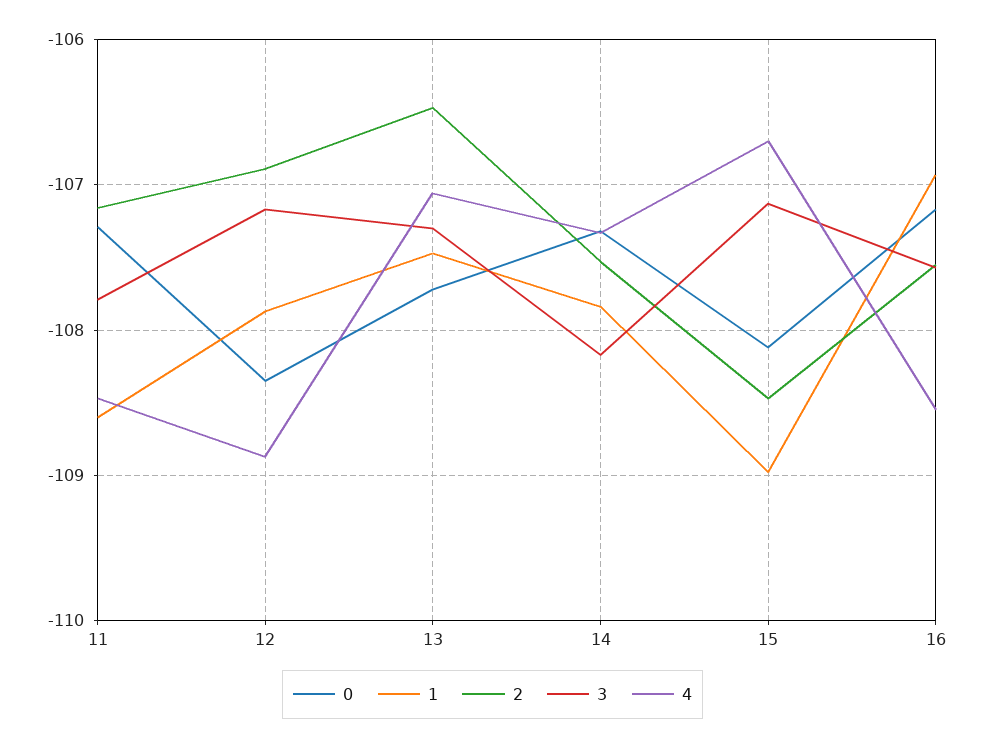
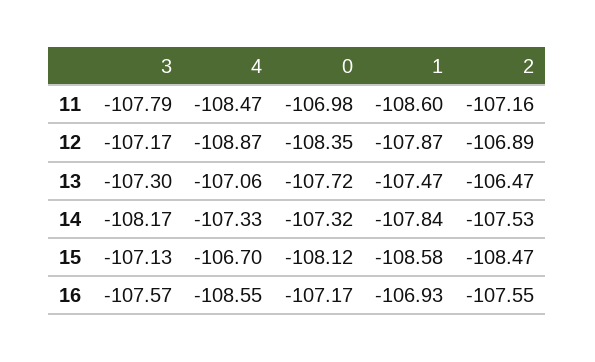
0, 11: -107.3 -> -106.98
1, 15: -109 -> -108.58

